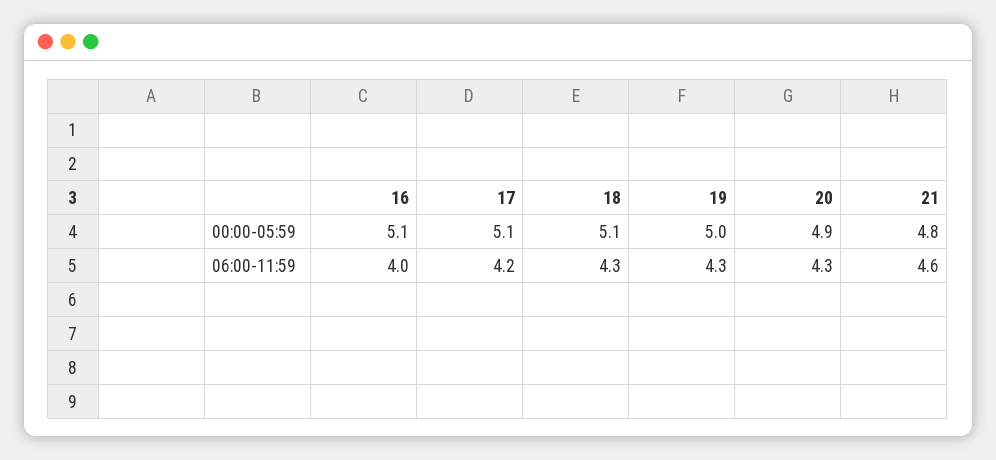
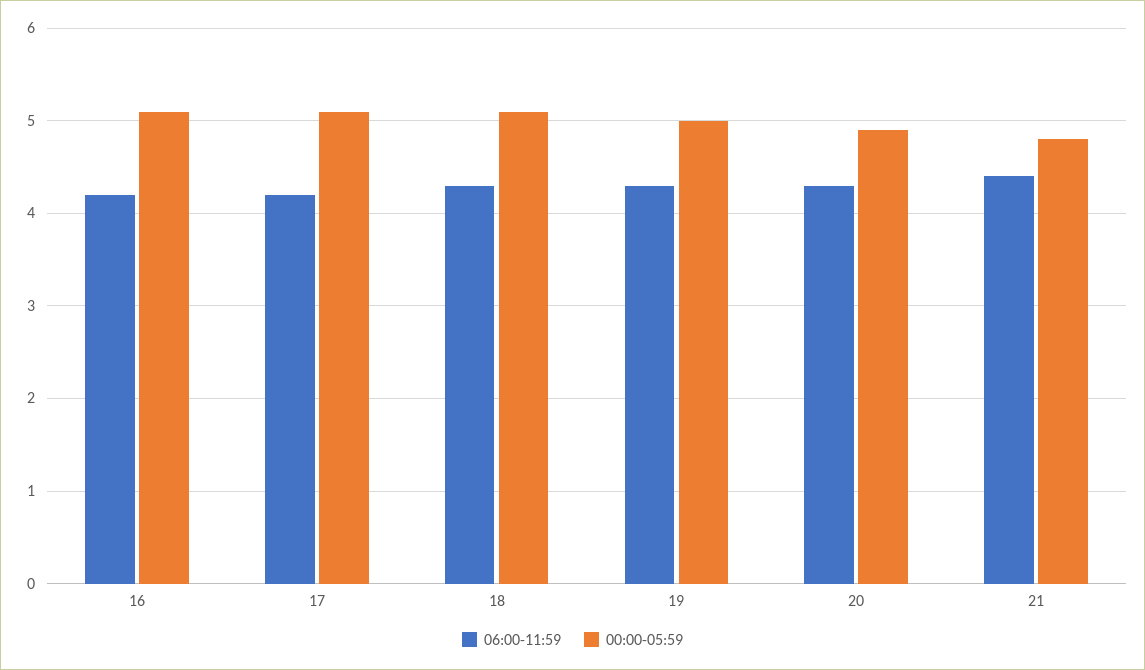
06:00-11:59, 16: 4 -> 4.2
06:00-11:59, 21: 4.6 -> 4.4

